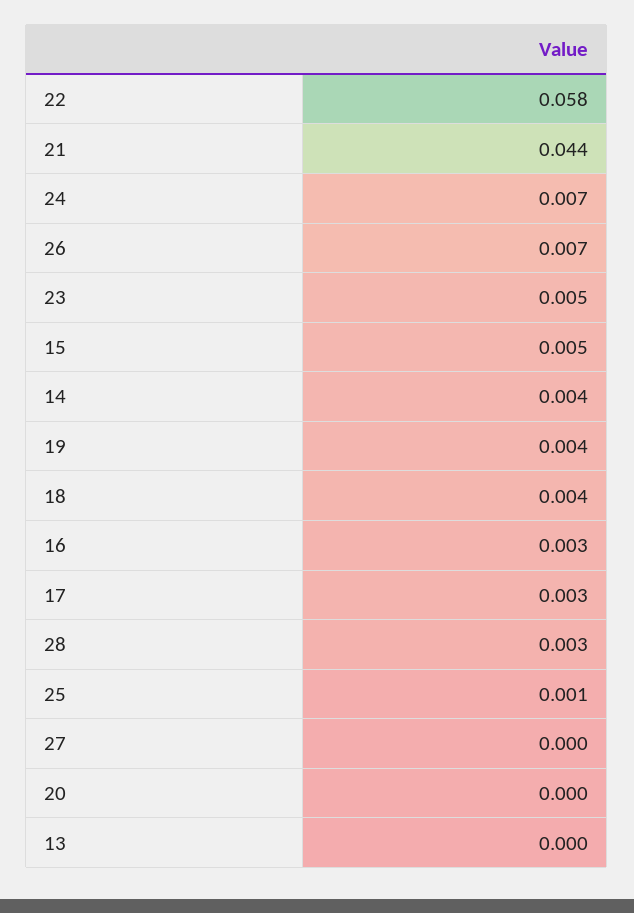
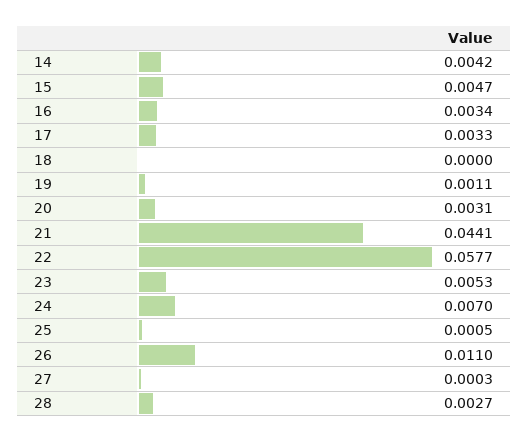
26: 0.007 -> 0.011
19: 0.004 -> 0.0011
18: 0.004 -> 0
20: 0 -> 0.0031
13: 0 -> none

